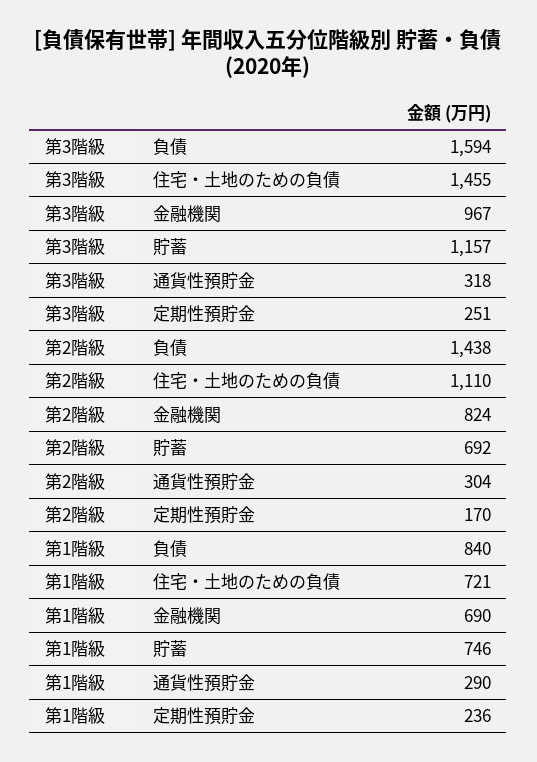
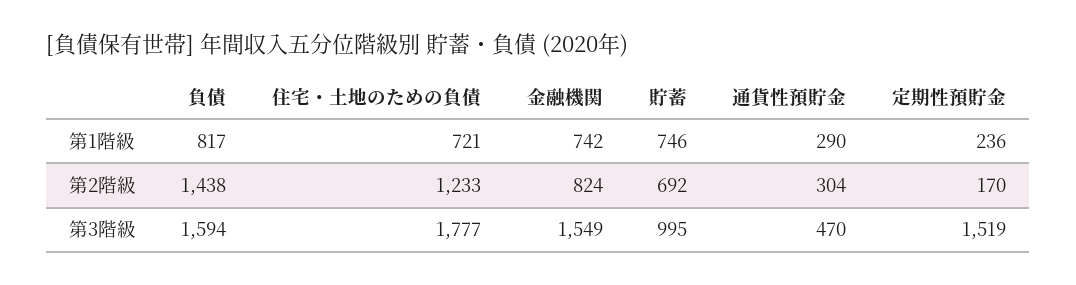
第3階級, 住宅・土地のための負債: 1455 -> 1777
第3階級, 金融機関: 967 -> 1549
第3階級, 貯蓄: 1157 -> 995
第3階級, 通貨性預貯金: 318 -> 470
第3階級, 定期性預貯金: 251 -> 1519
第2階級, 住宅・土地のための負債: 1110 -> 1233
第1階級, 負債: 840 -> 817
第1階級, 金融機関: 690 -> 742

